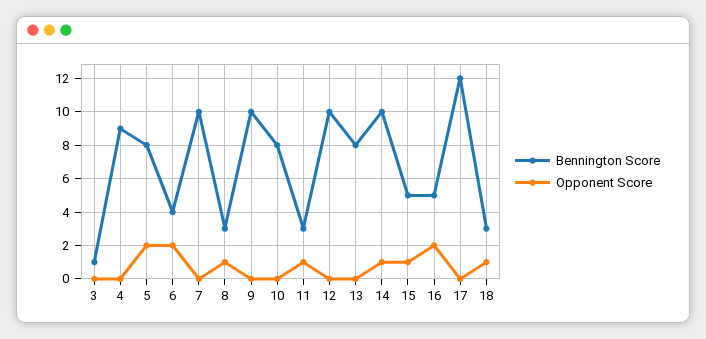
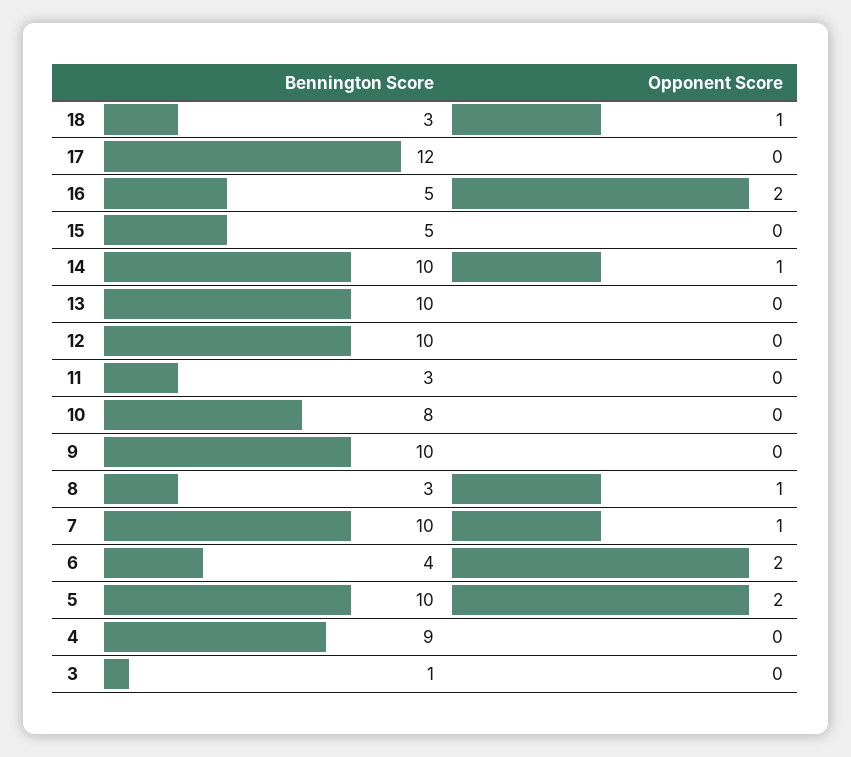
Bennington Score, 5: 8 -> 10
Opponent Score, 7: 0 -> 1
Opponent Score, 11: 1 -> 0
Bennington Score, 13: 8 -> 10
Opponent Score, 15: 1 -> 0

